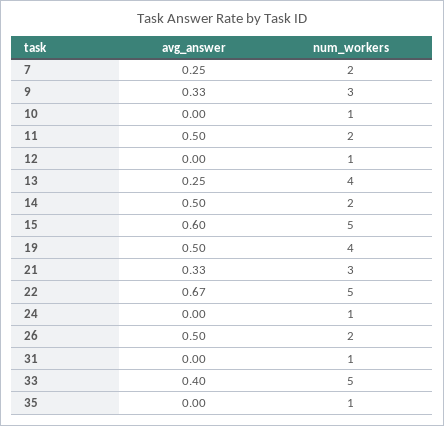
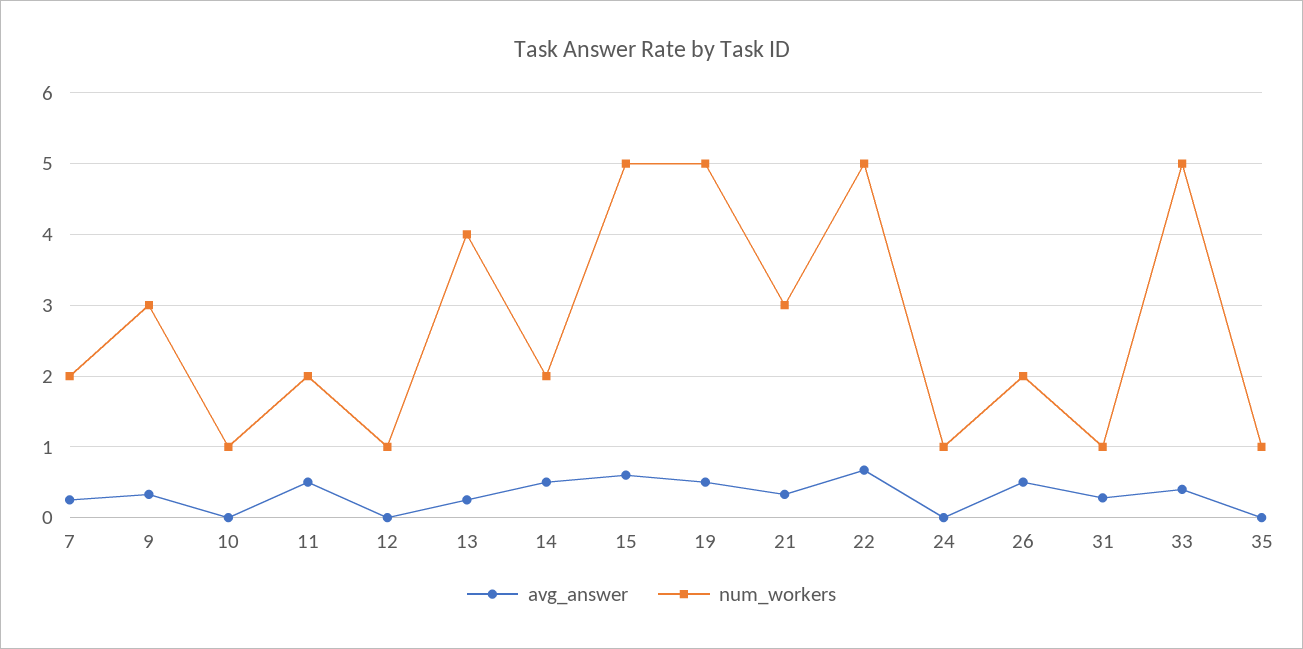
num_workers, 19: 4 -> 5
avg_answer, 31: 0 -> 0.3

